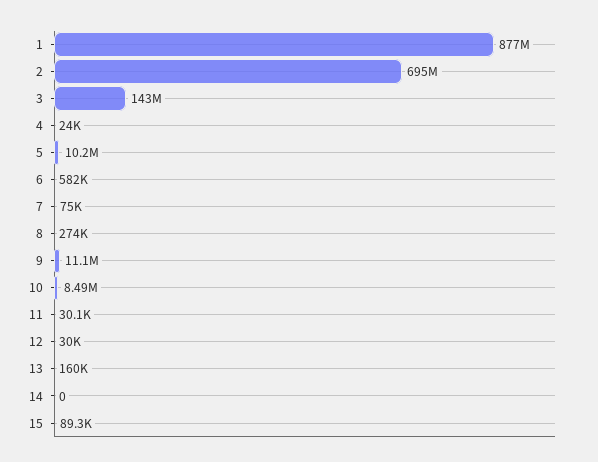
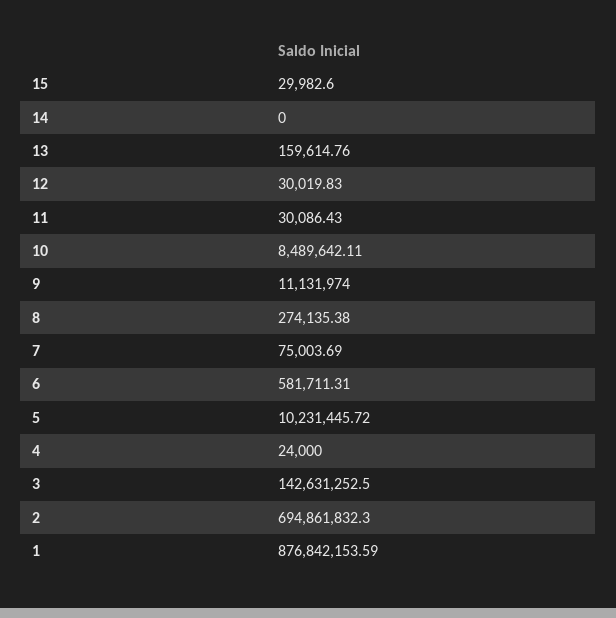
15: 89300 -> 29982.6

